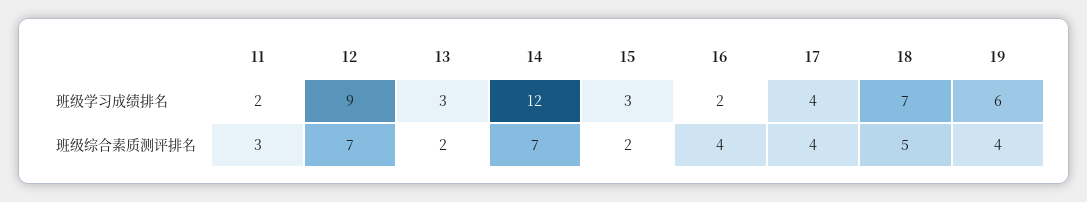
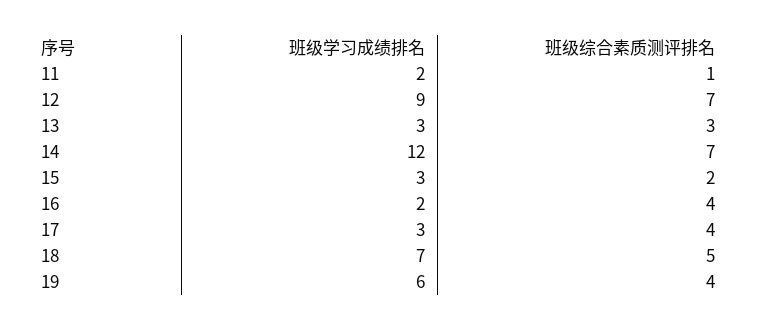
17, 班级学习成绩排名: 4 -> 3
11, 班级综合素质测评排名: 3 -> 1
13, 班级综合素质测评排名: 2 -> 3

